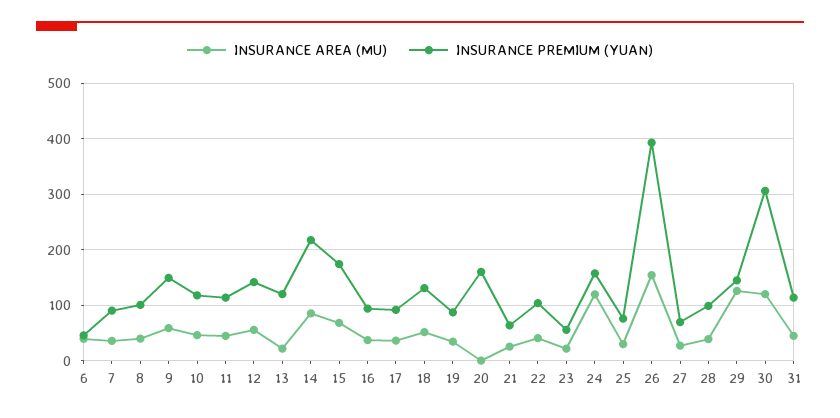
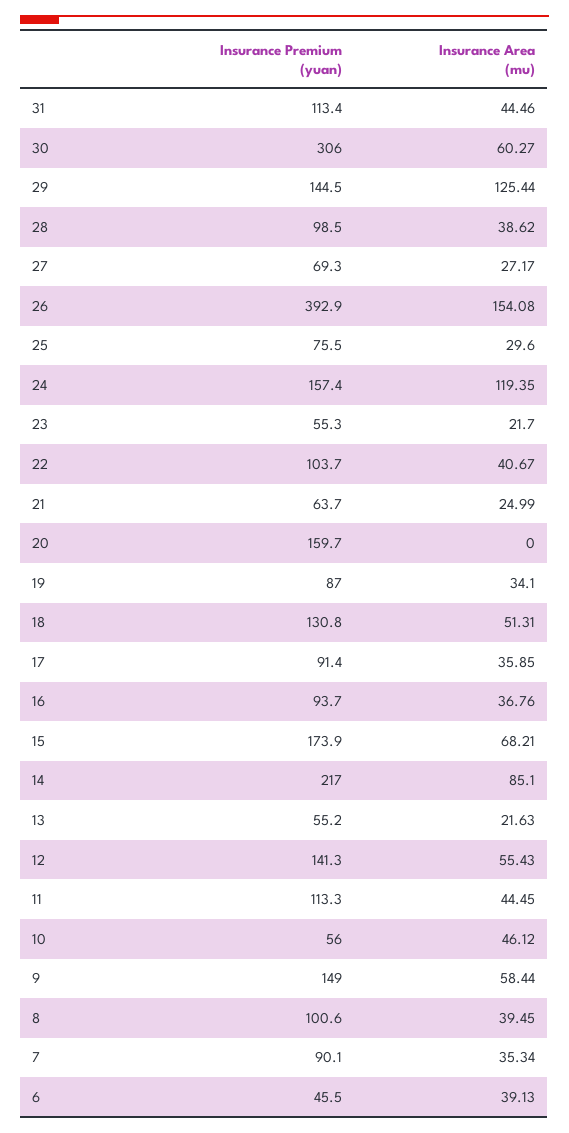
INSURANCE PREMIUM (YUAN), 10: 120 -> 56
INSURANCE PREMIUM (YUAN), 13: 120 -> 55.2
INSURANCE AREA (MU), 30: 120 -> 60.27

